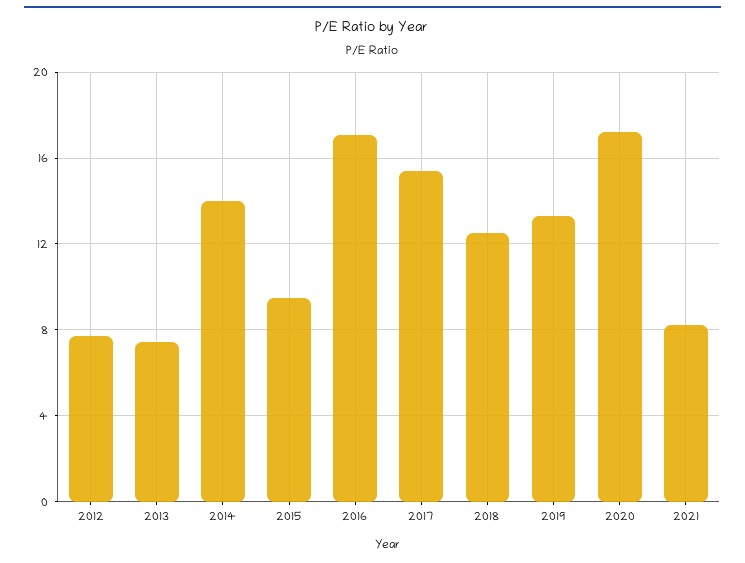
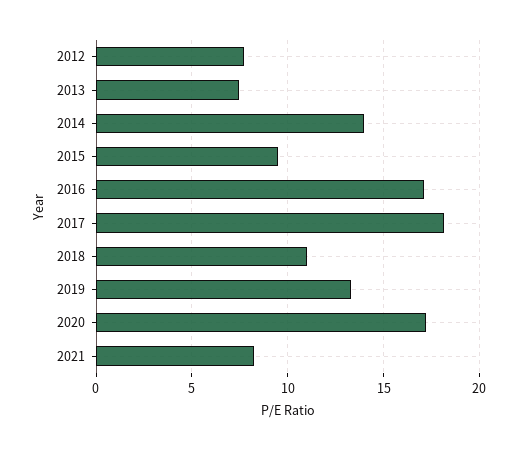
2017: 15.5 -> 18
2018: 12.5 -> 11

